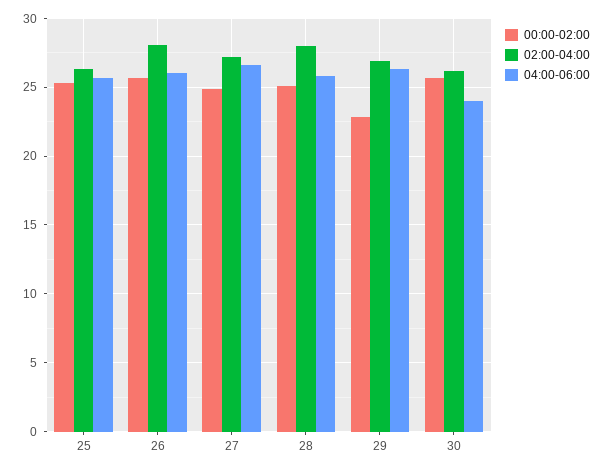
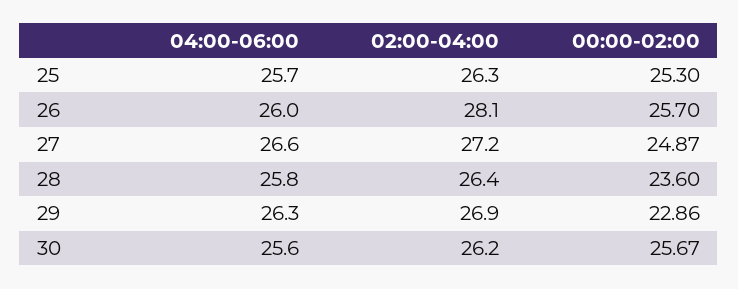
00:00-02:00, 28: 25 -> 23.6
02:00-04:00, 28: 28 -> 26.4
04:00-06:00, 30: 24 -> 25.6

